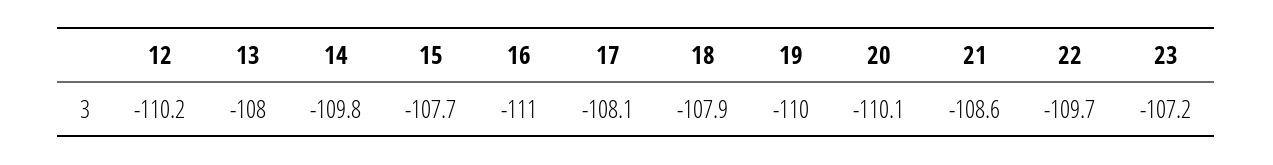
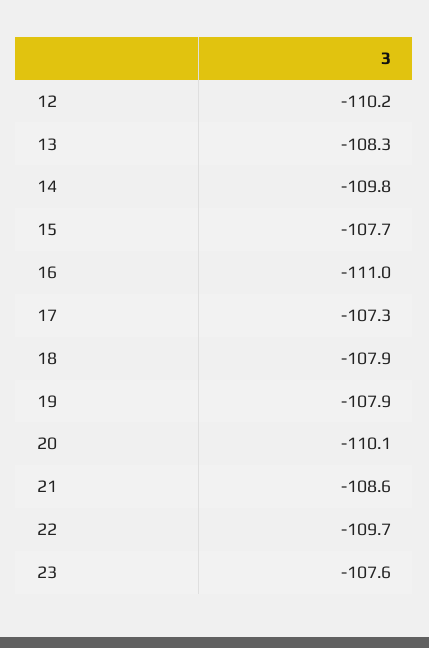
13: -108 -> -108.3
17: -108.1 -> -107.3
19: -110 -> -107.9
23: -107.2 -> -107.6

